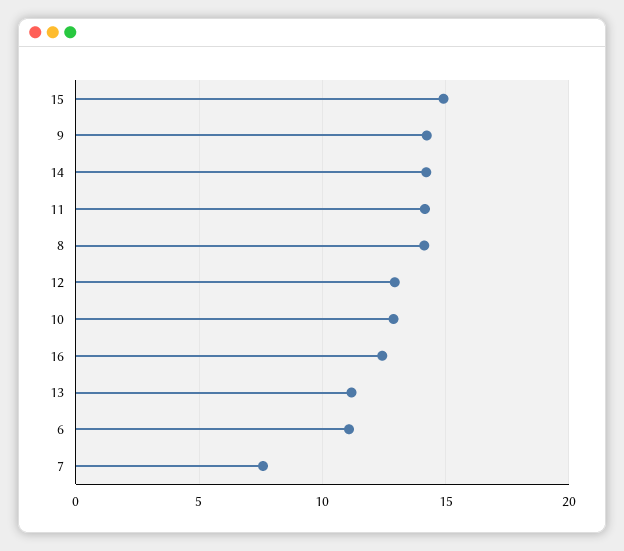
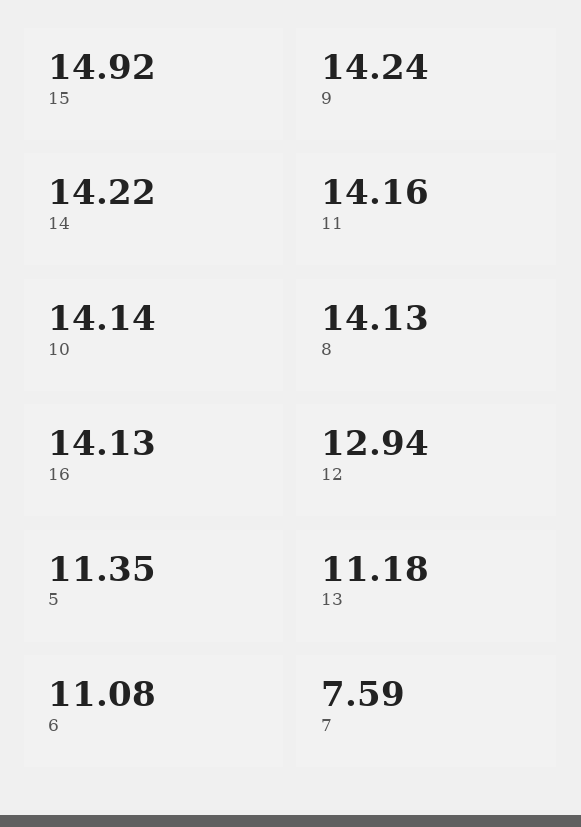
10: 13 -> 14.14
16: 12.5 -> 14.13
5: none -> 11.35

